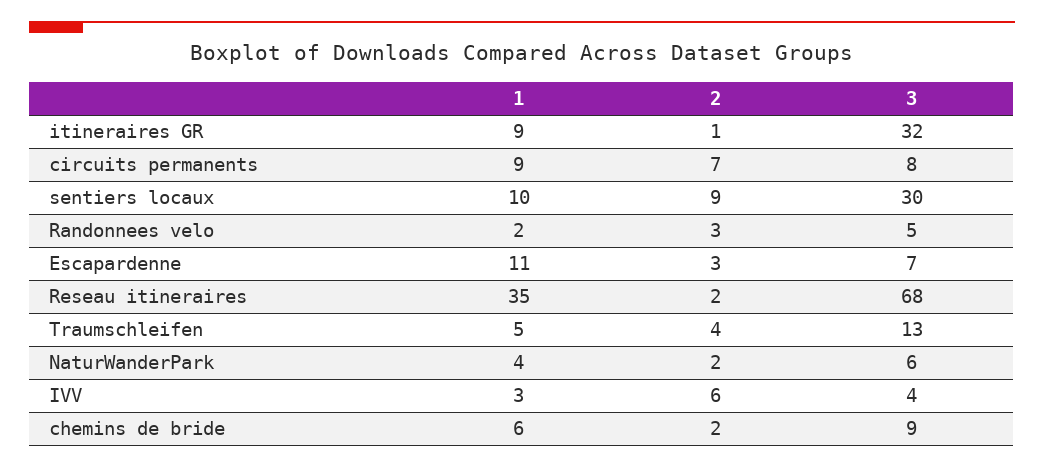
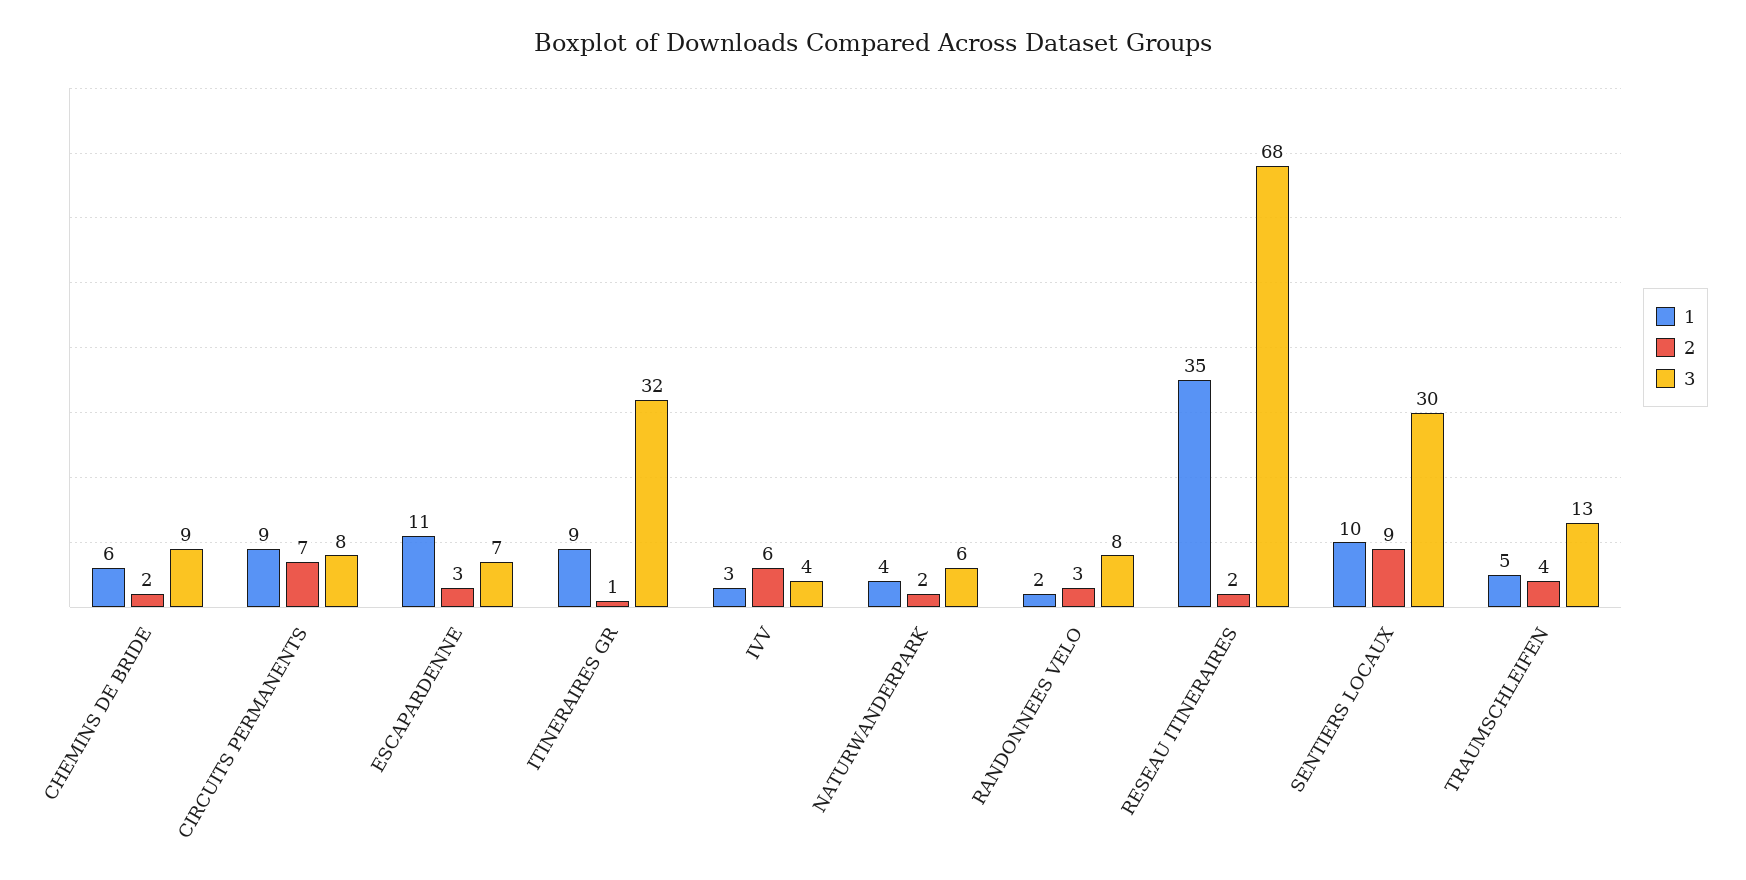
3, Randonnees velo: 5 -> 8

